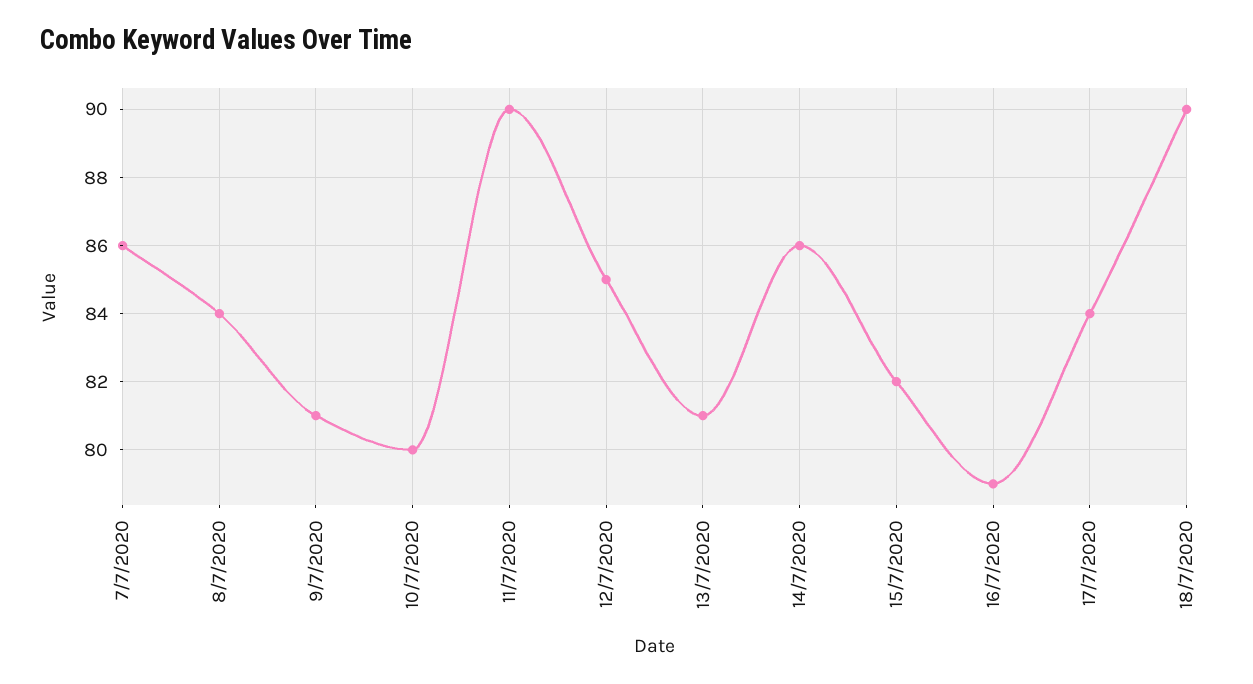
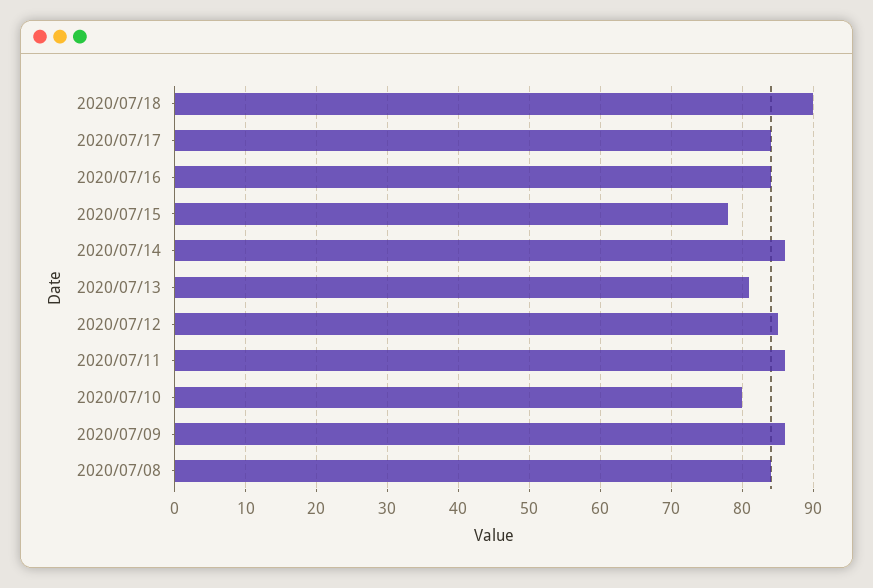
7/7/2020: 86 -> none
9/7/2020: 81 -> 86
11/7/2020: 90 -> 86
15/7/2020: 82 -> 78
16/7/2020: 79 -> 84

